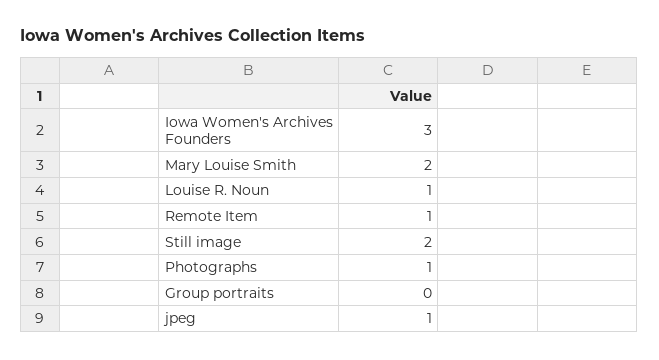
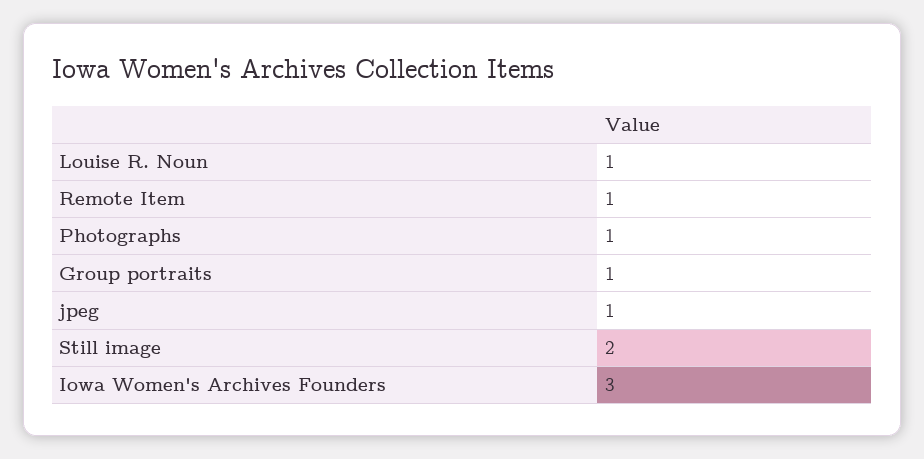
Mary Louise Smith: 2 -> none
Group portraits: 0 -> 1

